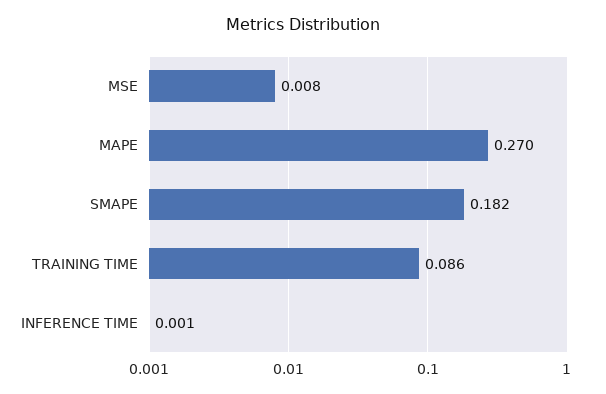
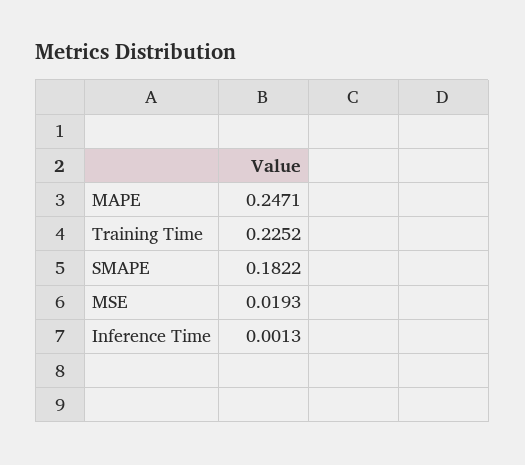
MSE: 0.008 -> 0.0193
MAPE: 0.27 -> 0.2471
TRAINING TIME: 0.086 -> 0.2252

